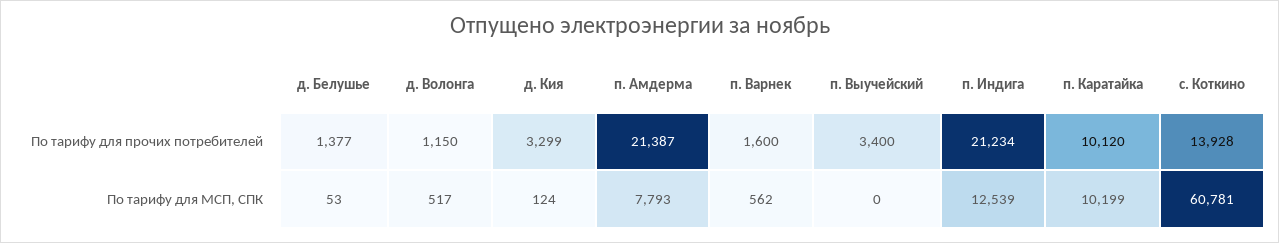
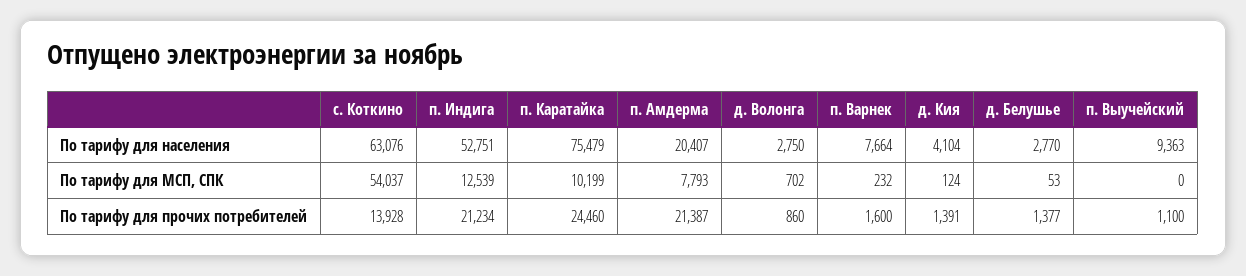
д. Волонга, По тарифу для прочих потребителей: 1150 -> 860
д. Кия, По тарифу для прочих потребителей: 3299 -> 1391
п. Выучейский, По тарифу для прочих потребителей: 3400 -> 1100
п. Каратайка, По тарифу для прочих потребителей: 10120 -> 24460
д. Волонга, По тарифу для МСП, СПК: 517 -> 702
п. Варнек, По тарифу для МСП, СПК: 562 -> 232
с. Коткино, По тарифу для МСП, СПК: 60781 -> 54037
с. Коткино, По тарифу для населения: none -> 63076
п. Индига, По тарифу для населения: none -> 52751
п. Каратайка, По тарифу для населения: none -> 75479
п. Амдерма, По тарифу для населения: none -> 20407
д. Волонга, По тарифу для населения: none -> 2750
п. Варнек, По тарифу для населения: none -> 7664
д. Кия, По тарифу для населения: none -> 4104
д. Белушье, По тарифу для населения: none -> 2770
п. Выучейский, По тарифу для населения: none -> 9363

